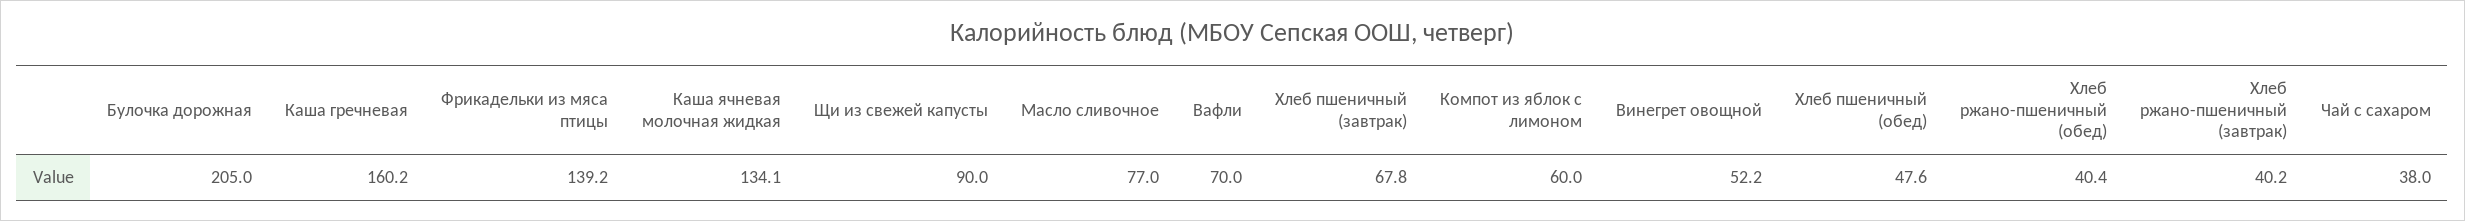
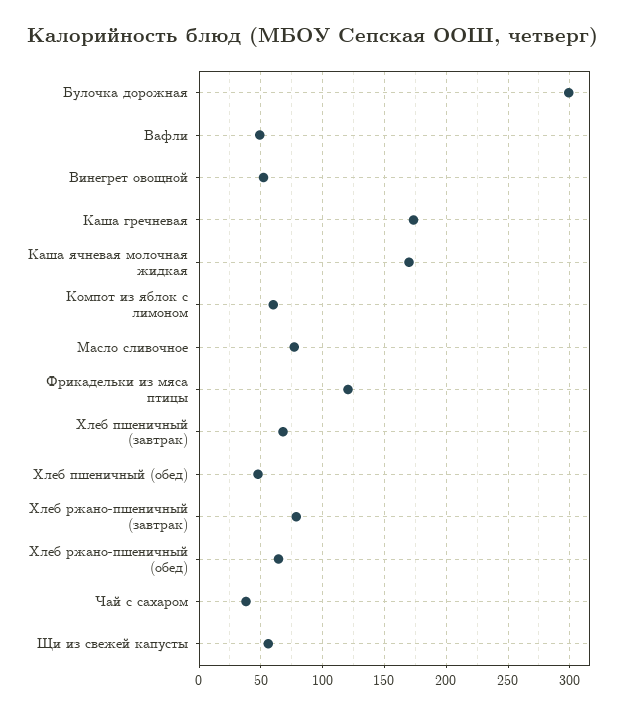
Булочка дорожная: 205 -> 300
Каша гречневая: 160.2 -> 175
Фрикадельки из мяса птицы: 139.2 -> 120
Каша ячневая молочная жидкая: 134.1 -> 170
Щи из свежей капусты: 90 -> 55
Вафли: 70 -> 50
Хлеб ржано-пшеничный (обед): 40.4 -> 65
Хлеб ржано-пшеничный (завтрак): 40.2 -> 80

